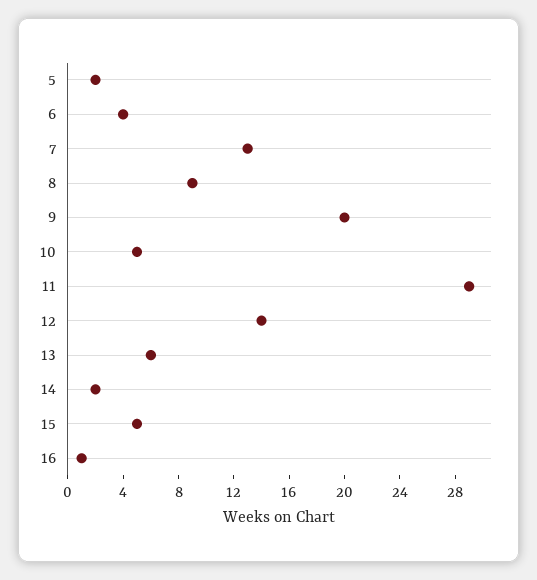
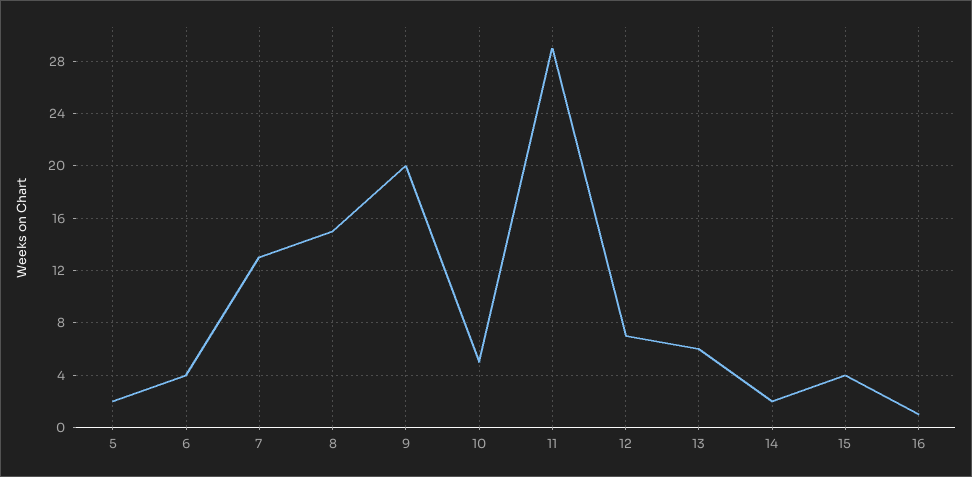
8: 9 -> 15
12: 14 -> 7
15: 5 -> 4

